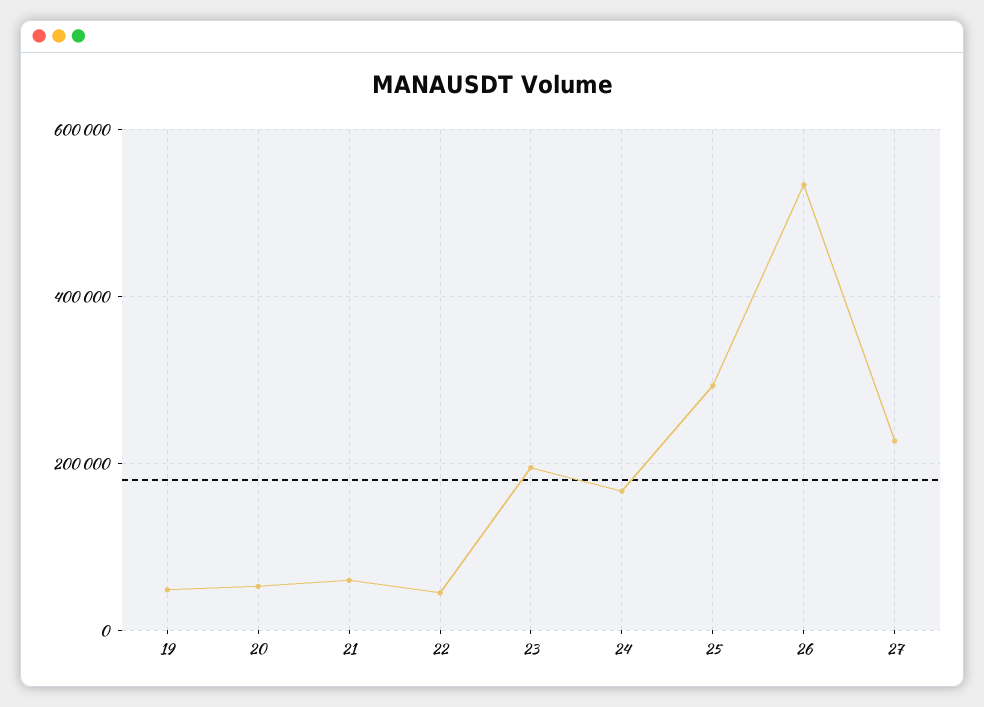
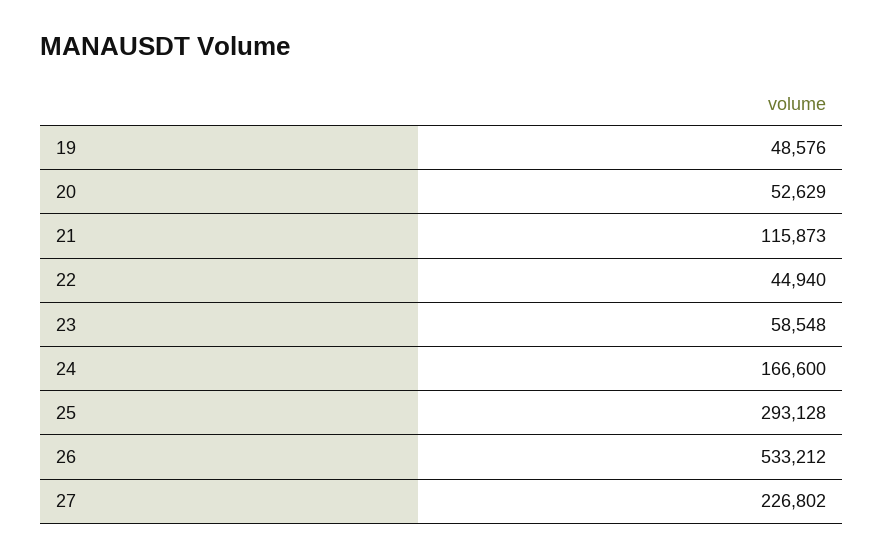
21: 60000 -> 115873
23: 200000 -> 58548

